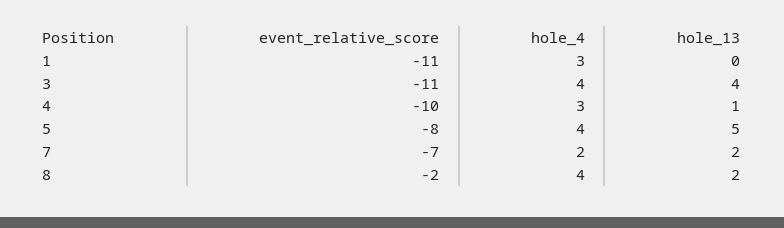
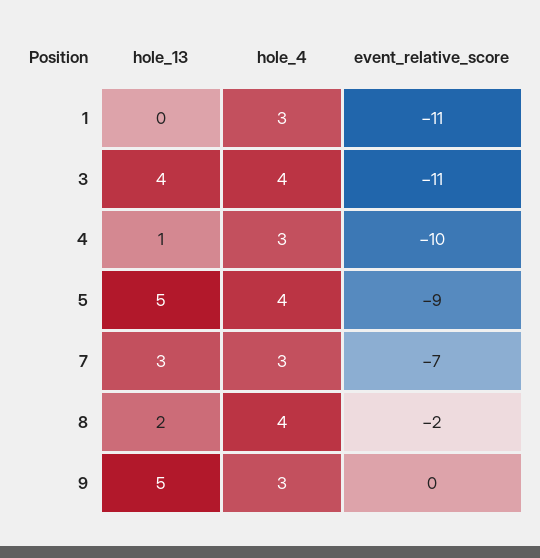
event_relative_score, 5: -8 -> -9
hole_4, 7: 2 -> 3
hole_13, 7: 2 -> 3
hole_13, 9: none -> 5
hole_4, 9: none -> 3
event_relative_score, 9: none -> 0

